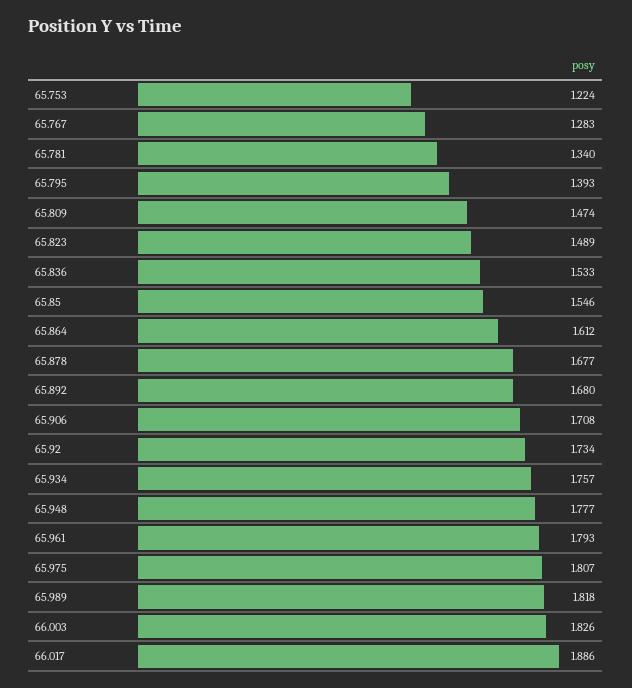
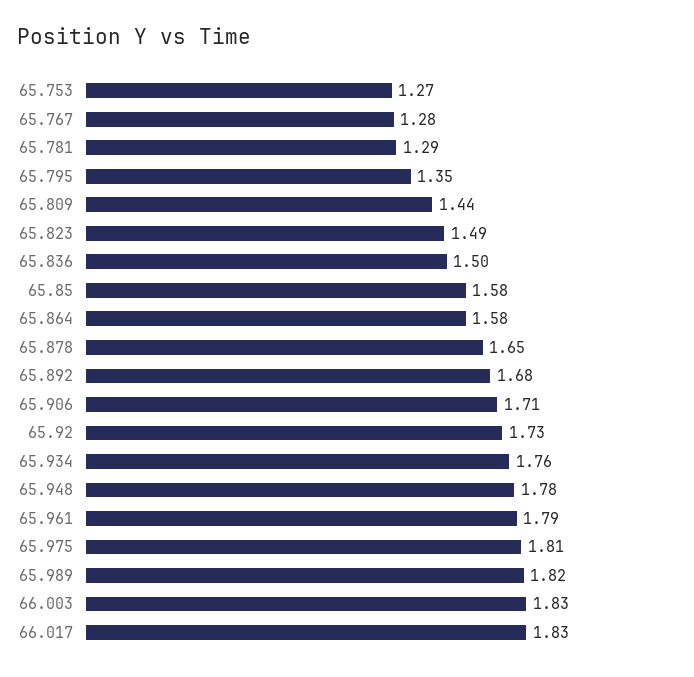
65.753: 1.224 -> 1.27
65.781: 1.34 -> 1.29
65.795: 1.393 -> 1.35
65.809: 1.474 -> 1.44
65.836: 1.533 -> 1.5
65.85: 1.546 -> 1.58
65.864: 1.612 -> 1.58
65.878: 1.677 -> 1.65
66.017: 1.886 -> 1.83

